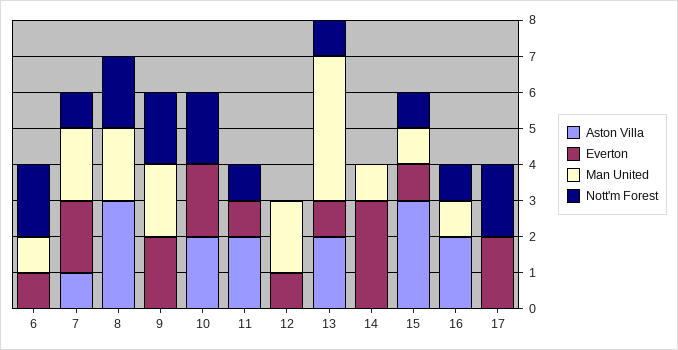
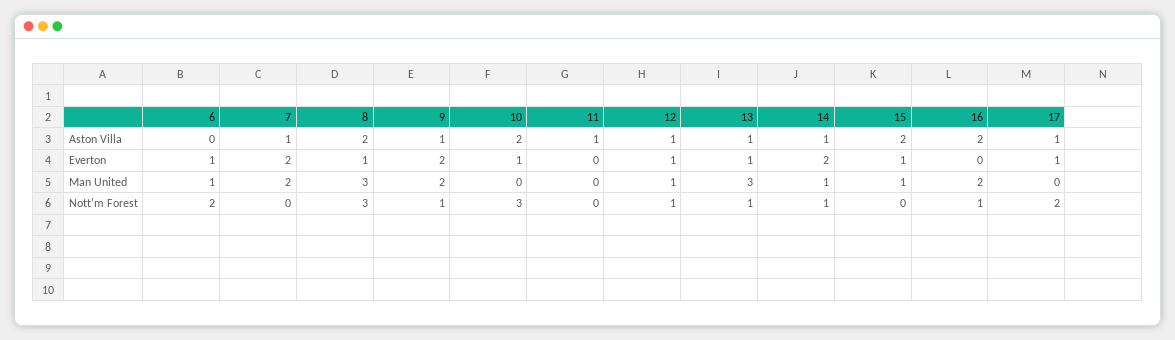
Nott'm Forest, 7: 1 -> 0
Aston Villa, 8: 3 -> 2
Everton, 8: 0 -> 1
Man United, 8: 2 -> 3
Nott'm Forest, 8: 2 -> 3
Aston Villa, 9: 0 -> 1
Nott'm Forest, 9: 2 -> 1
Everton, 10: 2 -> 1
Nott'm Forest, 10: 2 -> 3
Aston Villa, 11: 2 -> 1
Everton, 11: 1 -> 0
Nott'm Forest, 11: 1 -> 0
Aston Villa, 12: 0 -> 1
Man United, 12: 2 -> 1
Nott'm Forest, 12: 0 -> 1
Aston Villa, 13: 2 -> 1
Man United, 13: 4 -> 3
Aston Villa, 14: 0 -> 1
Everton, 14: 3 -> 2
Nott'm Forest, 14: 0 -> 1
Aston Villa, 15: 3 -> 2
Nott'm Forest, 15: 1 -> 0
Man United, 16: 1 -> 2
Aston Villa, 17: 0 -> 1
Everton, 17: 2 -> 1

